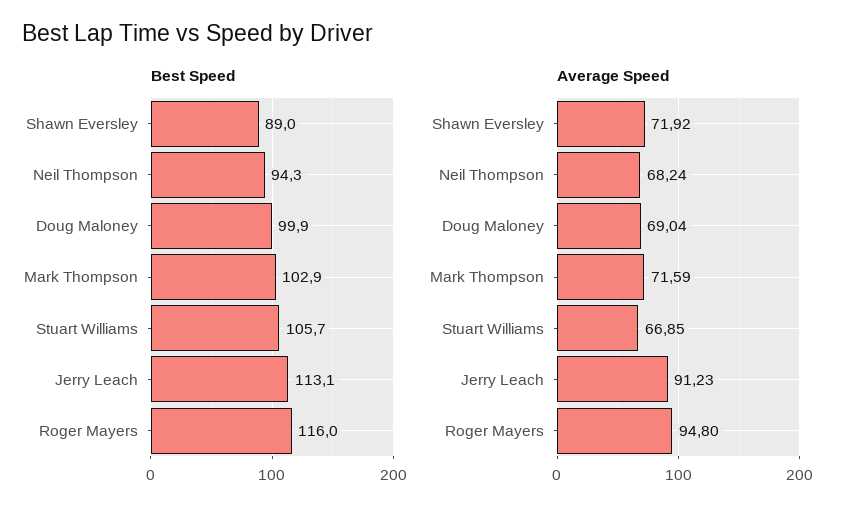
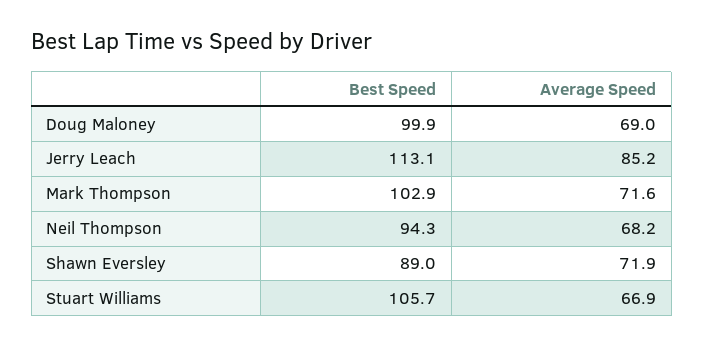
Best Speed, Roger Mayers: 116 -> none
Average Speed, Jerry Leach: 91.23 -> 85.2
Average Speed, Roger Mayers: 94.8 -> none

